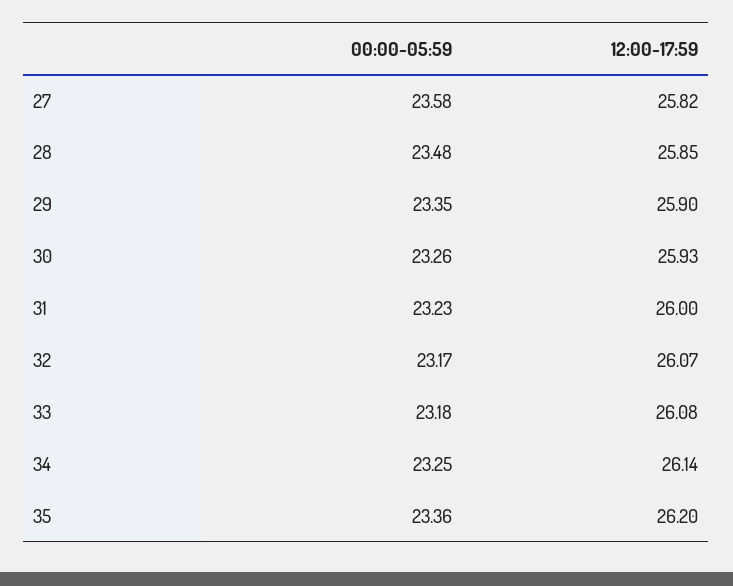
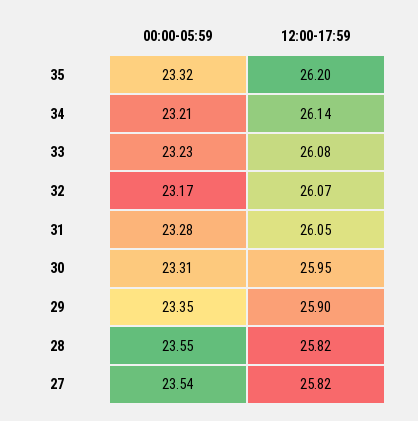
00:00-05:59, 27: 23.58 -> 23.54
00:00-05:59, 28: 23.48 -> 23.55
12:00-17:59, 28: 25.85 -> 25.82
00:00-05:59, 30: 23.26 -> 23.31
12:00-17:59, 30: 25.93 -> 25.95
00:00-05:59, 31: 23.23 -> 23.28
12:00-17:59, 31: 26 -> 26.05
00:00-05:59, 33: 23.18 -> 23.23
00:00-05:59, 34: 23.25 -> 23.21
00:00-05:59, 35: 23.36 -> 23.32

